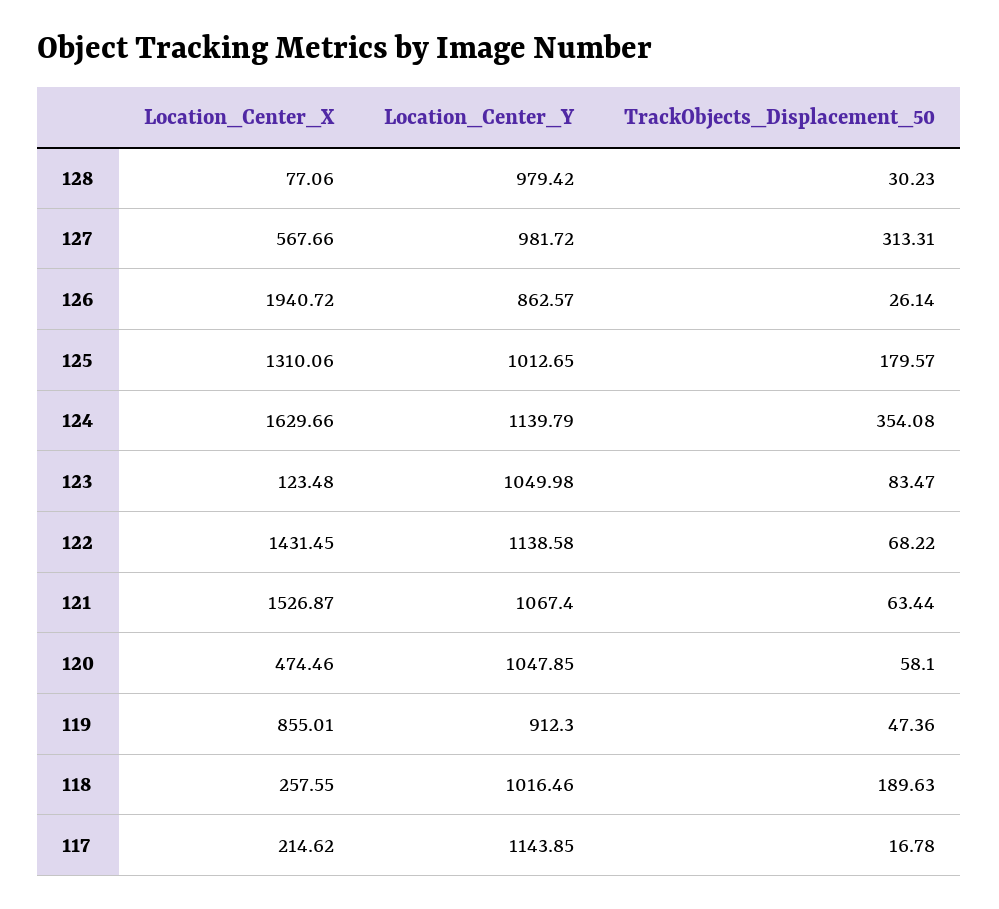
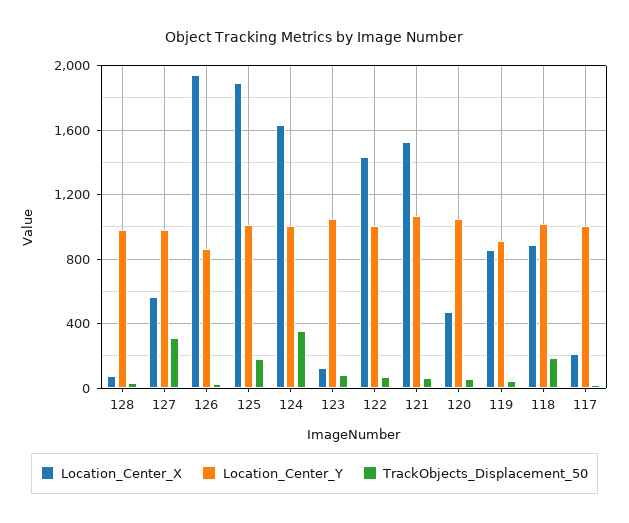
Location_Center_X, 125: 1310.06 -> 1900
Location_Center_Y, 124: 1139.79 -> 1000
Location_Center_Y, 122: 1138.58 -> 1000
Location_Center_X, 118: 257.55 -> 900
Location_Center_Y, 117: 1143.85 -> 1000

